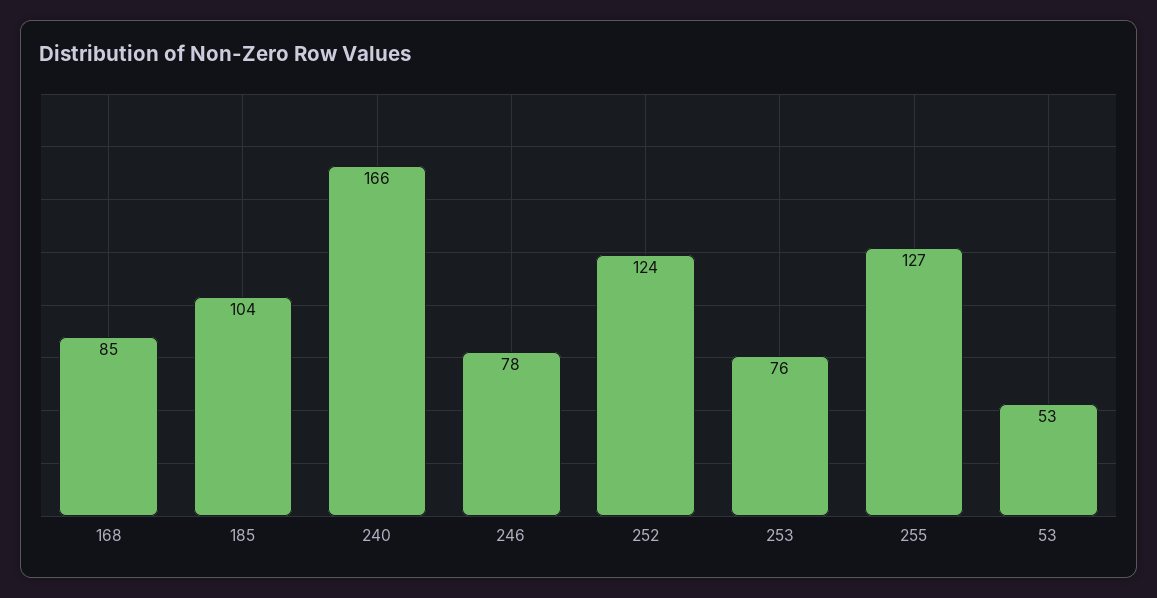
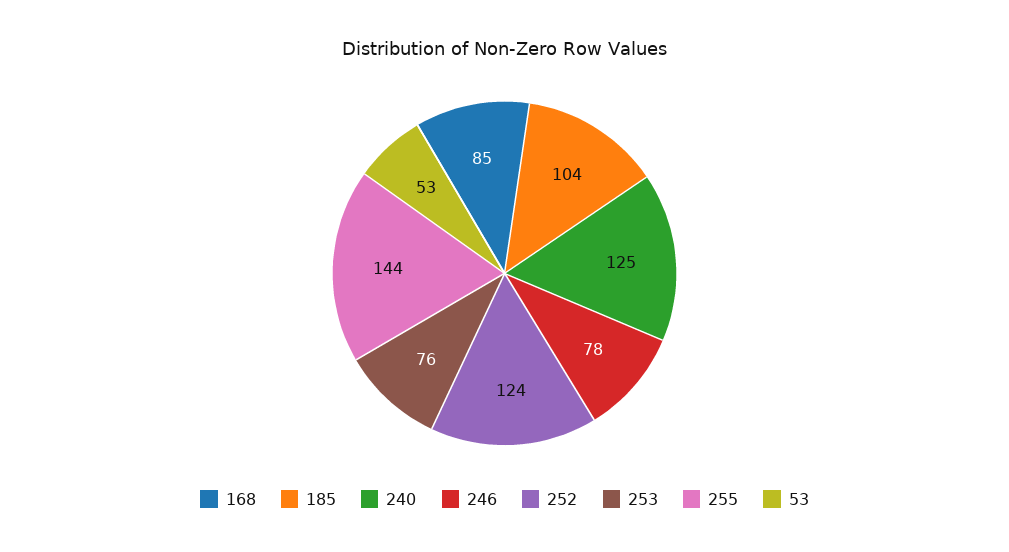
240: 166 -> 125
255: 127 -> 144

